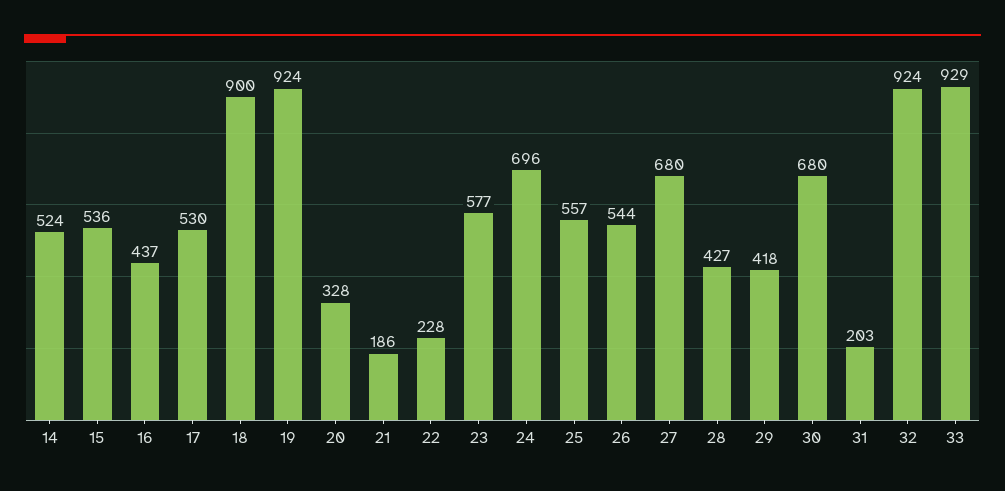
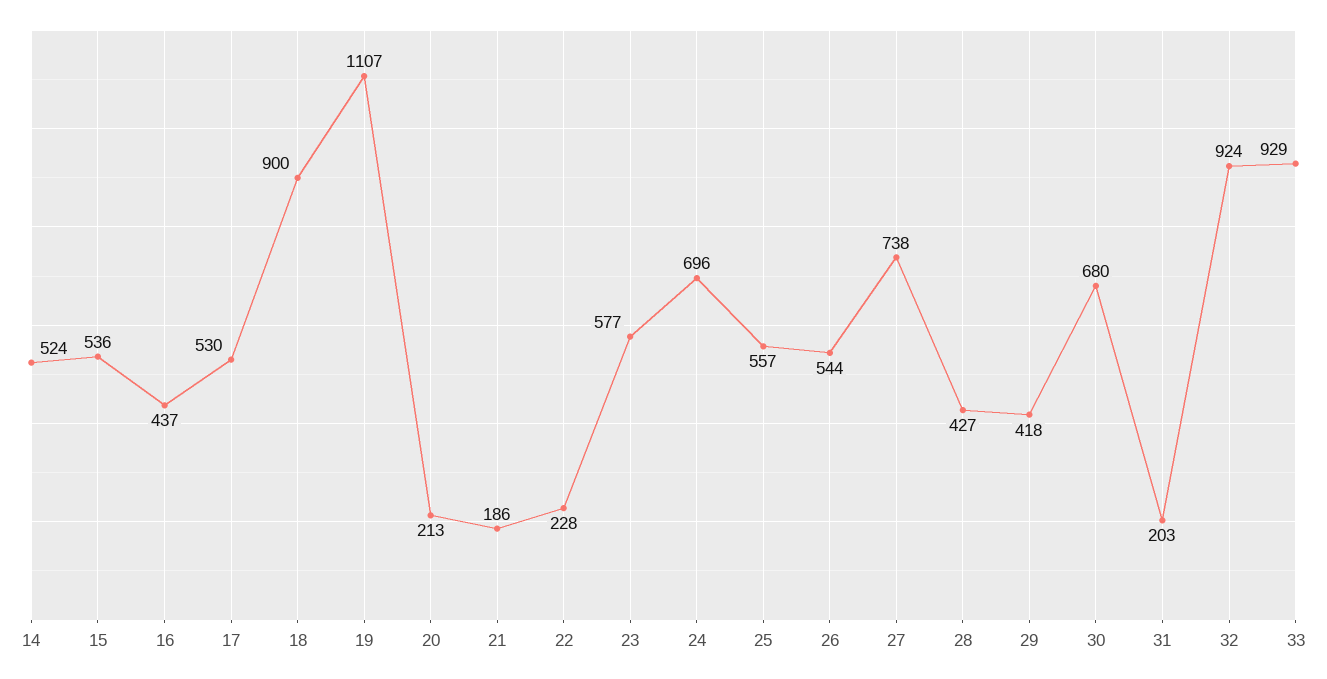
19: 924 -> 1107
20: 328 -> 213
27: 680 -> 738

